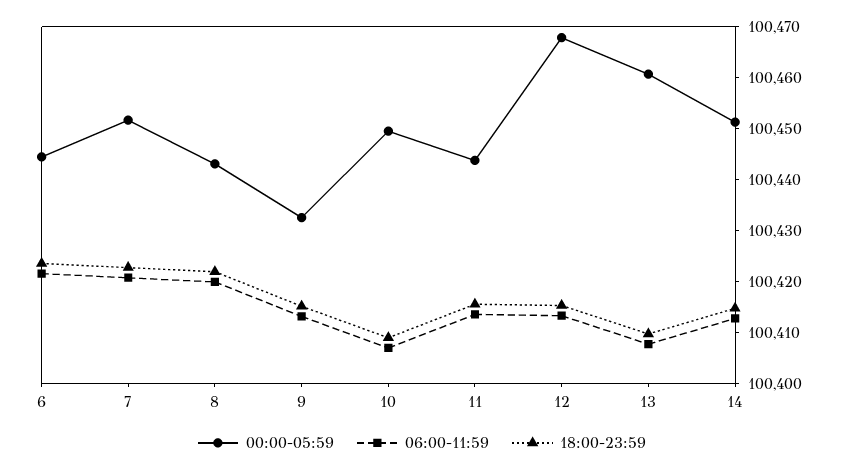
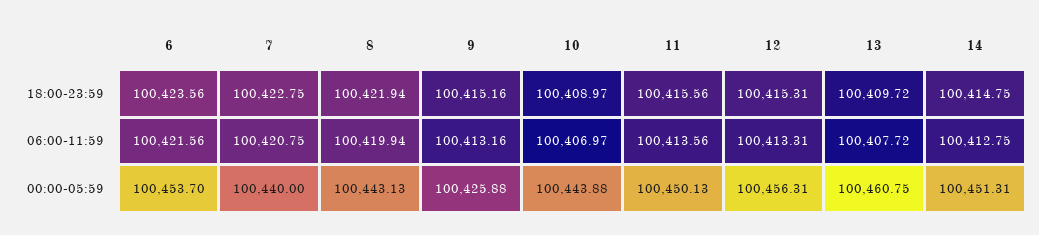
00:00-05:59, 6: 100444 -> 100453.7
00:00-05:59, 7: 100452 -> 100440
00:00-05:59, 9: 100432 -> 100425.88
00:00-05:59, 10: 100450 -> 100443.88
00:00-05:59, 11: 100444 -> 100450.13
00:00-05:59, 12: 100468 -> 100456.31

